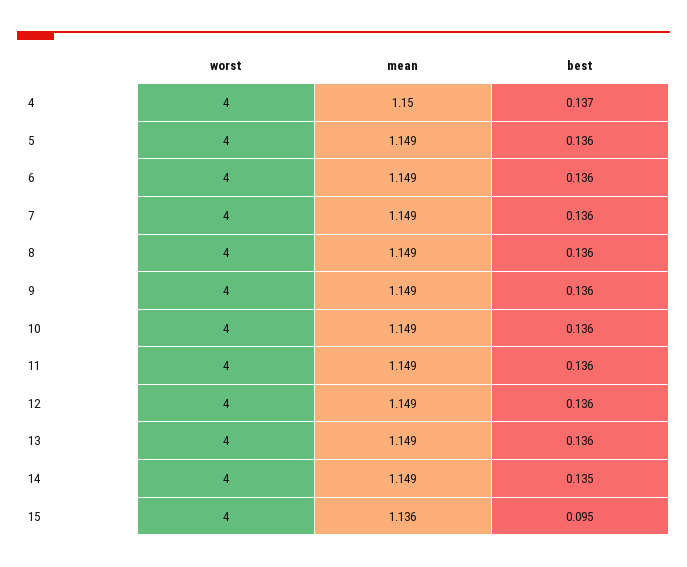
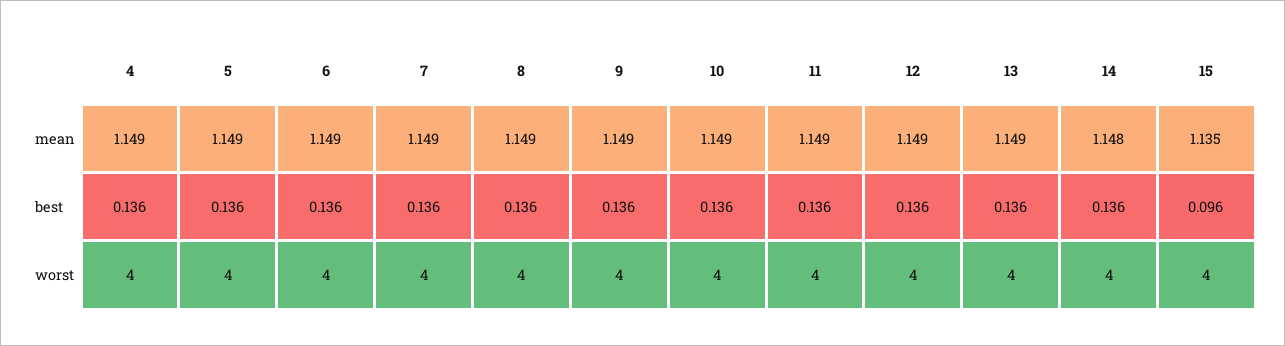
mean, 4: 1.15 -> 1.149
best, 4: 0.137 -> 0.136
mean, 14: 1.149 -> 1.148
best, 14: 0.135 -> 0.136
mean, 15: 1.136 -> 1.135
best, 15: 0.095 -> 0.096

